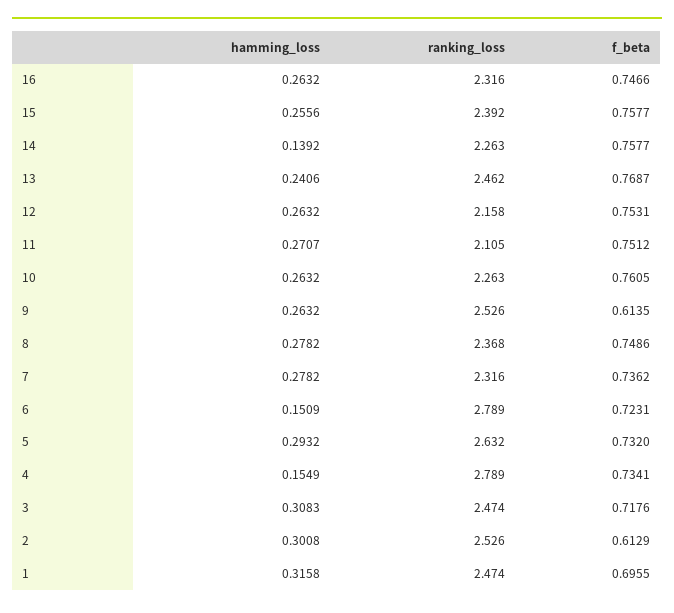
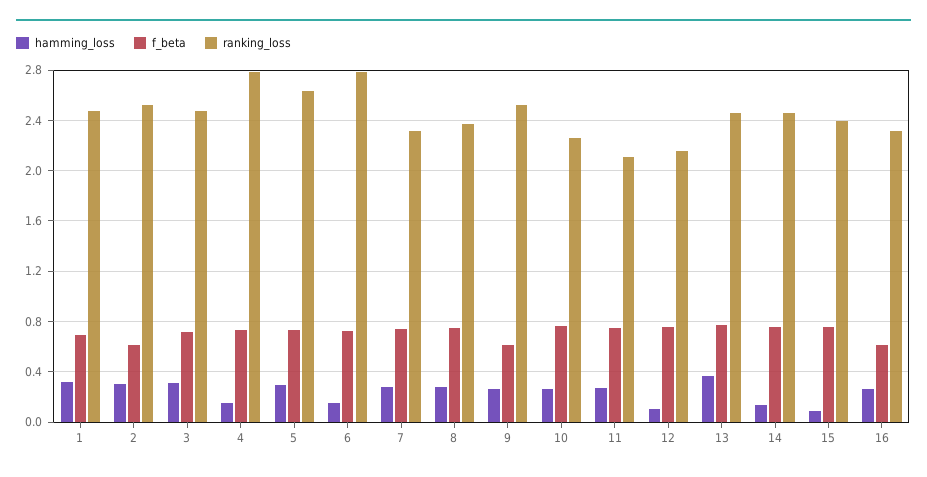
f_beta, 16: 0.7466 -> 0.6
hamming_loss, 15: 0.2556 -> 0.1
ranking_loss, 14: 2.263 -> 2.45
hamming_loss, 13: 0.2406 -> 0.35
hamming_loss, 12: 0.2632 -> 0.1

